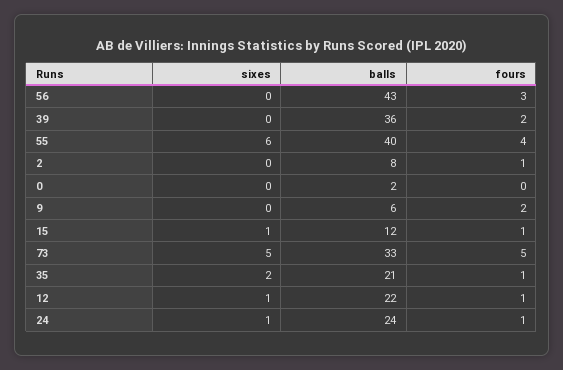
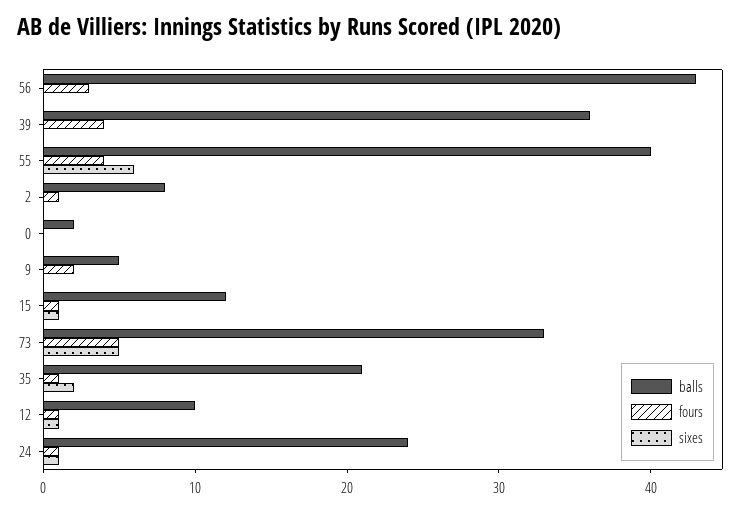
fours, 39: 2 -> 4
balls, 9: 6 -> 5
balls, 12: 22 -> 10

